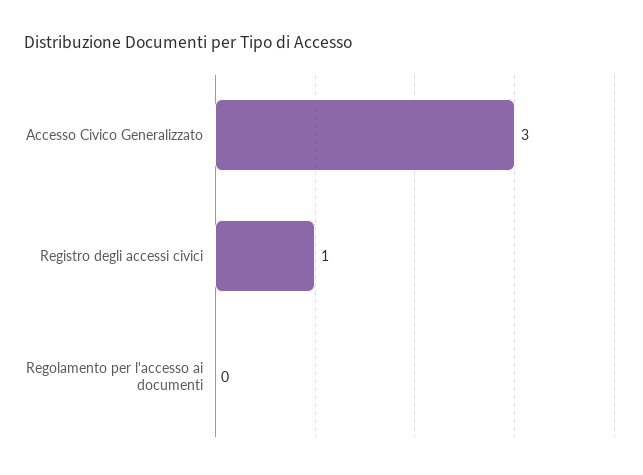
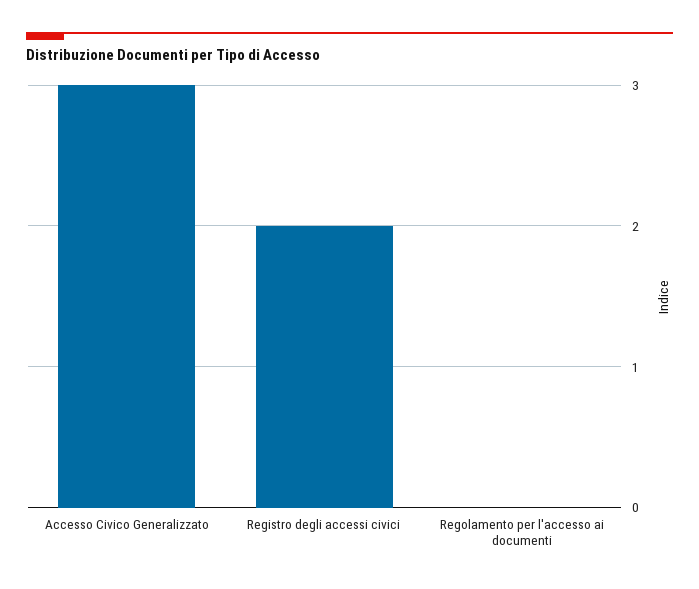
Registro degli accessi civici: 1 -> 2

